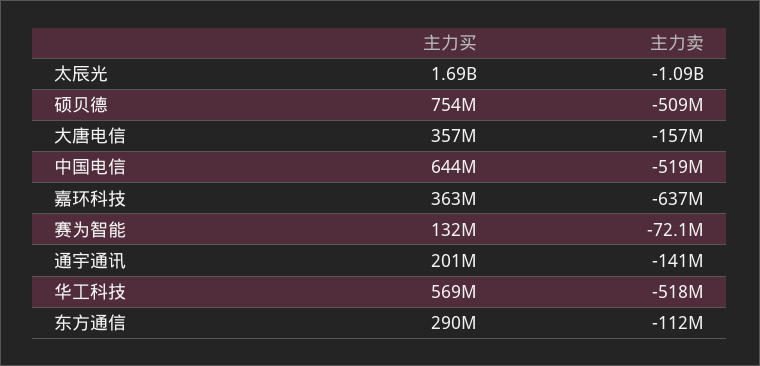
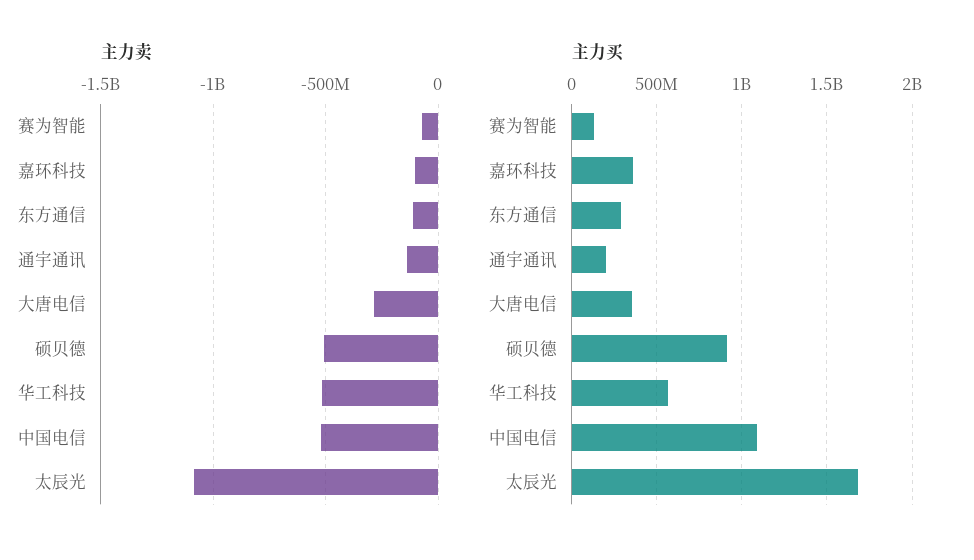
主力买, 硕贝德: 754000000 -> 900000000
主力卖, 大唐电信: -157000000 -> -300000000
主力买, 中国电信: 644000000 -> 1100000000
主力卖, 嘉环科技: -637000000 -> -100000000

